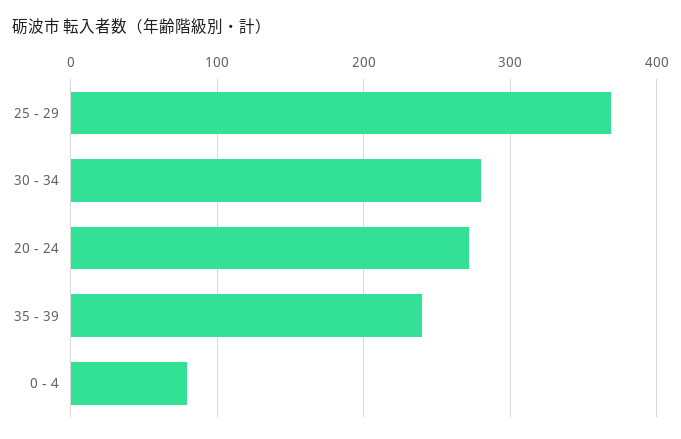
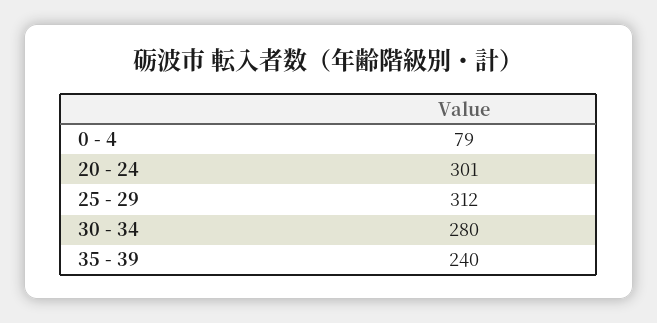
25 - 29: 370 -> 312
20 - 24: 270 -> 301

